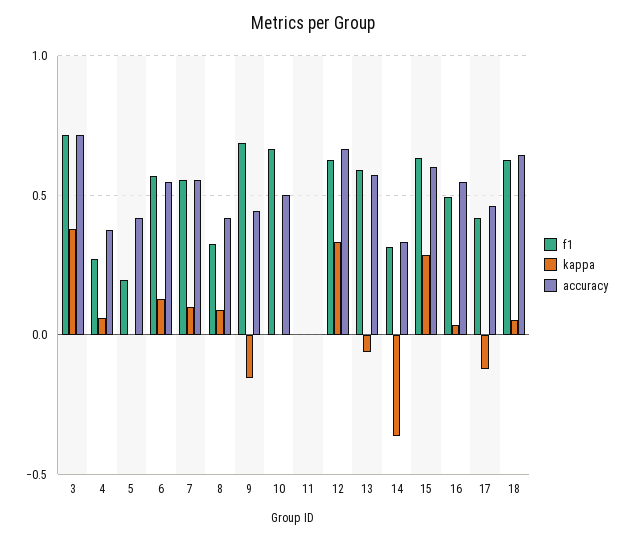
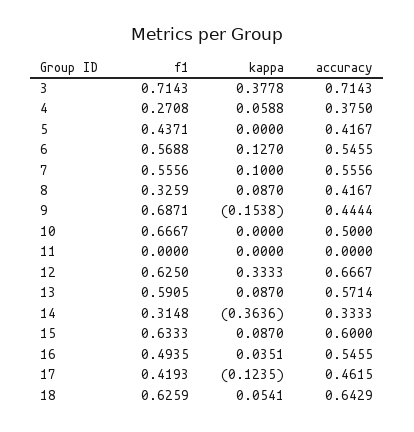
f1, 5: 0.2 -> 0.4371
kappa, 13: -0.05 -> 0.087
kappa, 15: 0.3 -> 0.087

